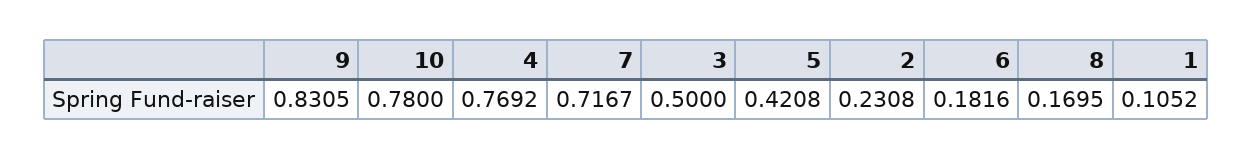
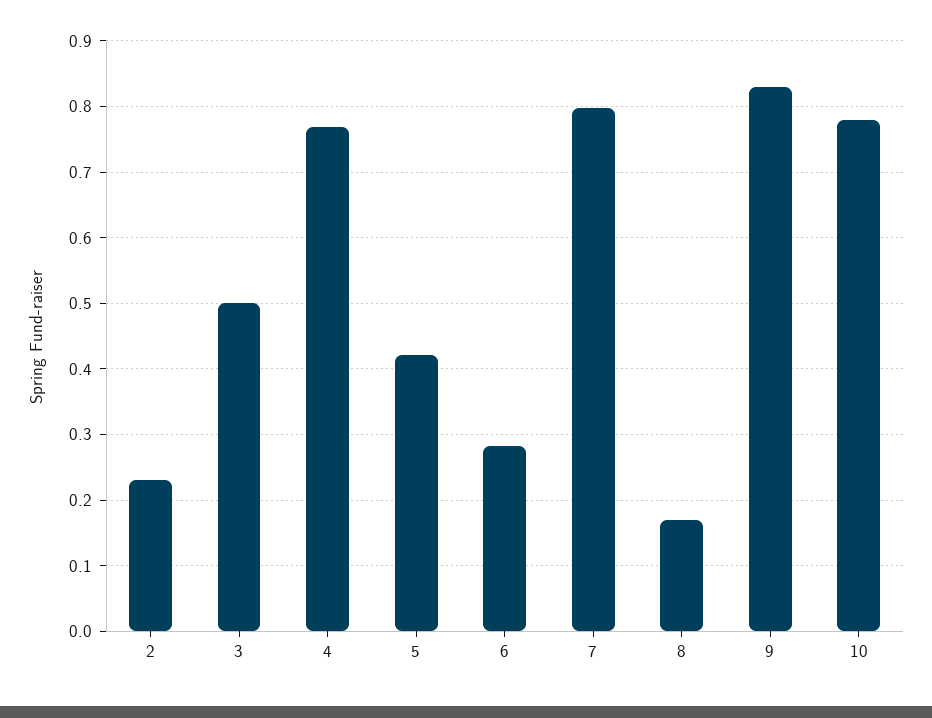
7: 0.7167 -> 0.8
6: 0.1816 -> 0.28
1: 0.1052 -> none

